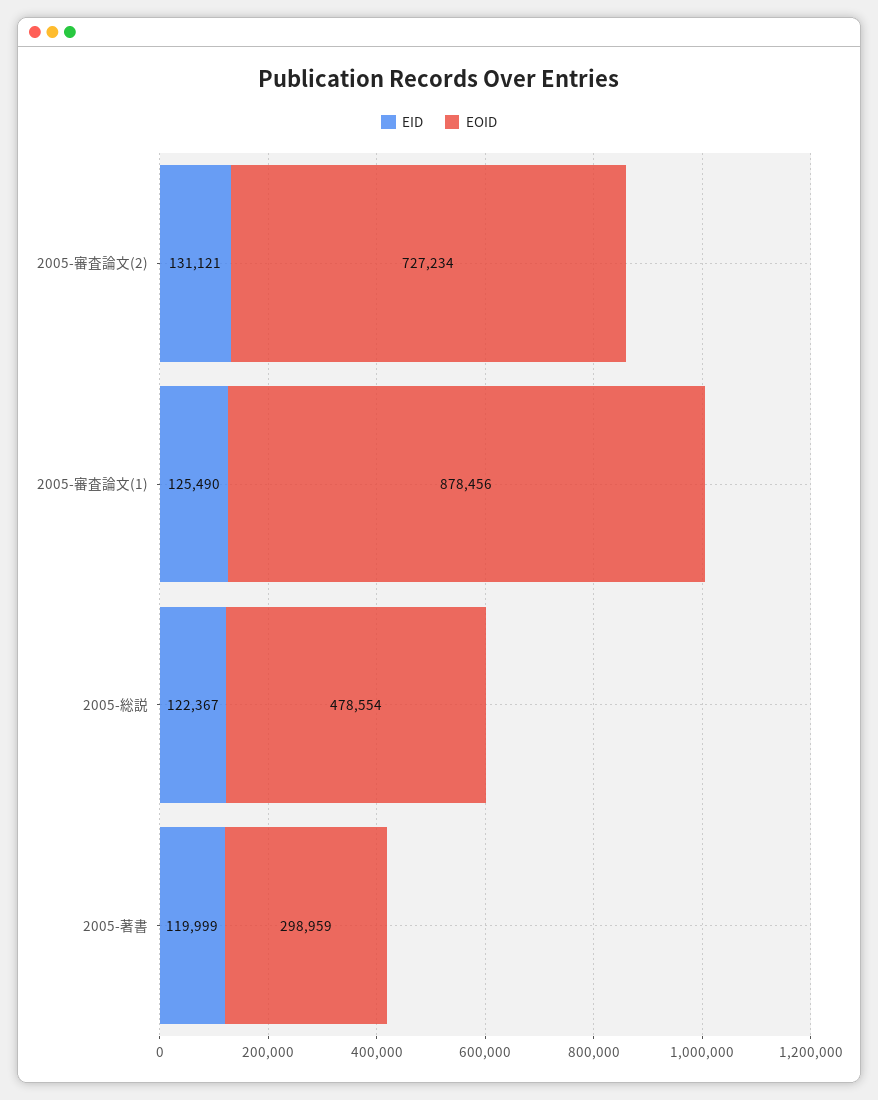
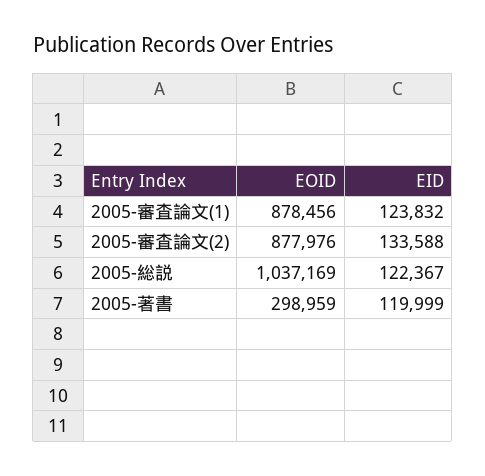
EID, 2005-審査論文(2): 131121 -> 133588
EOID, 2005-審査論文(2): 727234 -> 877976
EID, 2005-審査論文(1): 125490 -> 123832
EOID, 2005-総説: 478554 -> 1037169

